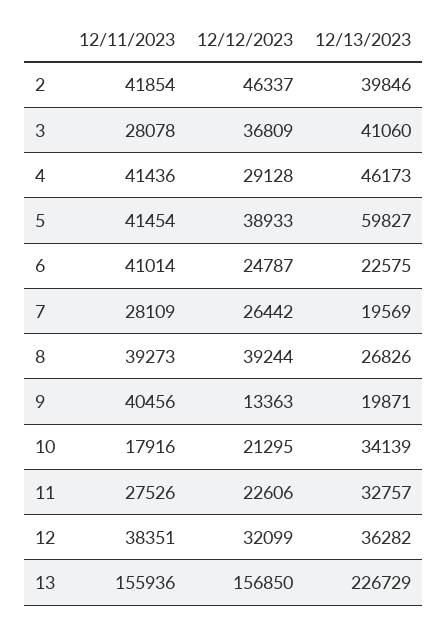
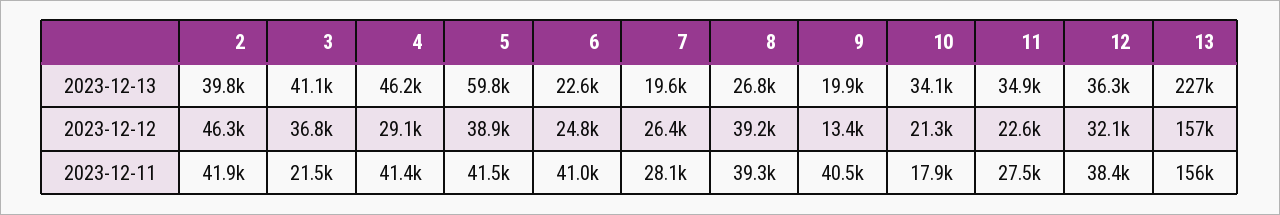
12/11/2023, 3: 28078 -> 21500
12/13/2023, 11: 32757 -> 34900

